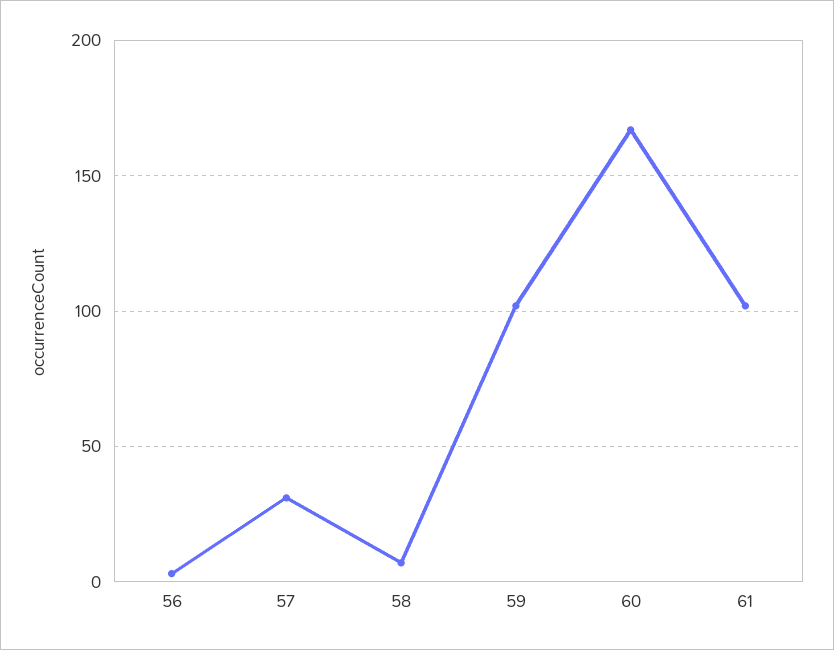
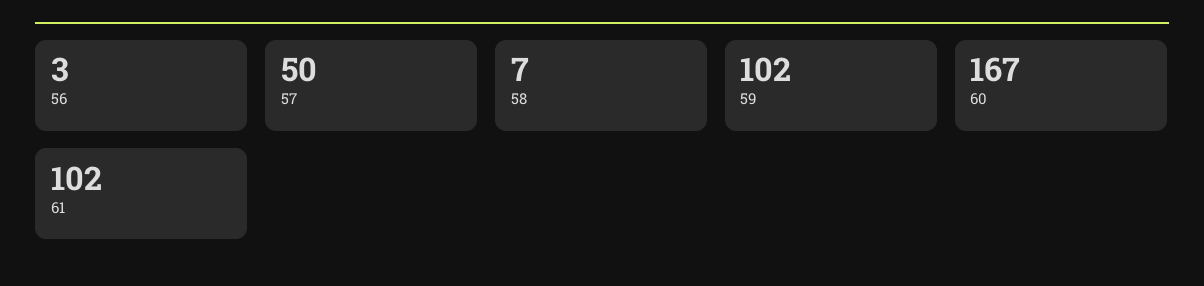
57: 30 -> 50

